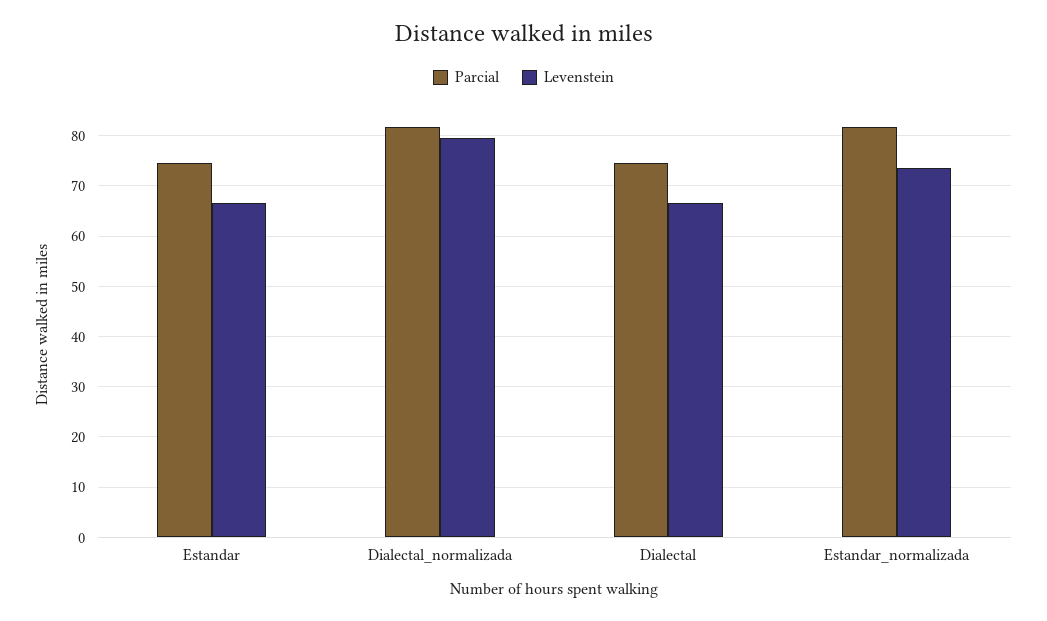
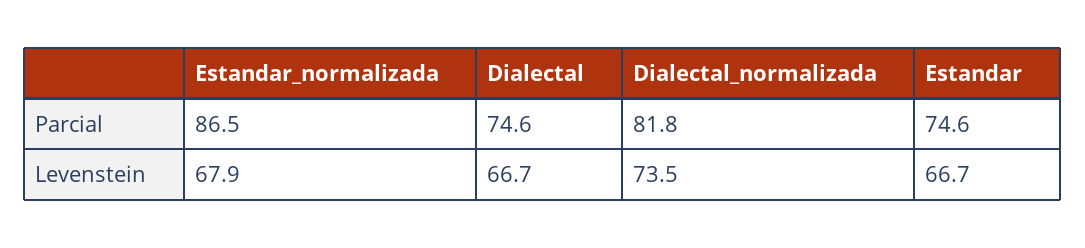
Levenstein, Dialectal_normalizada: 80 -> 73.5
Parcial, Estandar_normalizada: 82 -> 86.5
Levenstein, Estandar_normalizada: 74 -> 67.9

